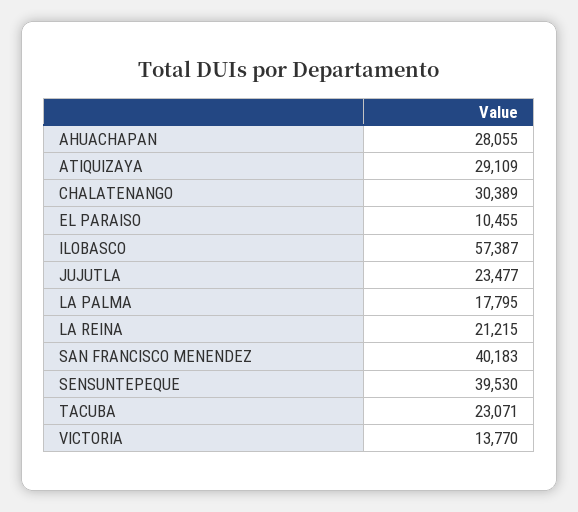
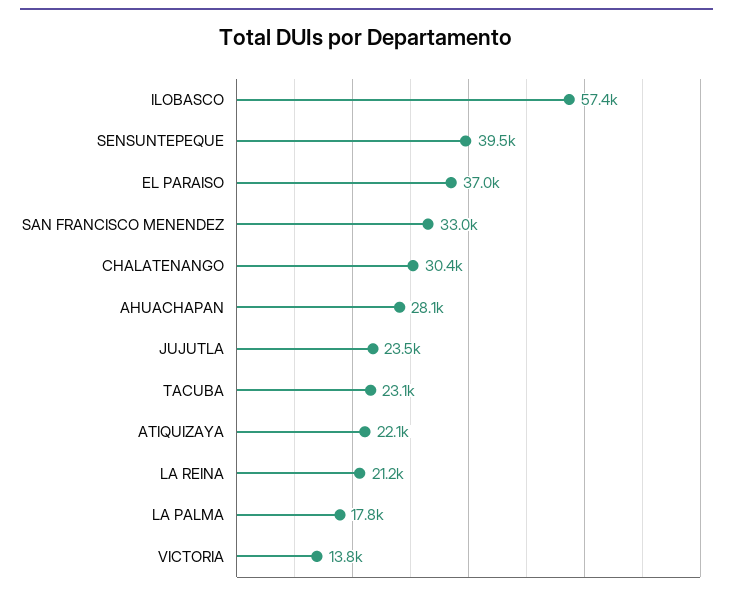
ATIQUIZAYA: 29109 -> 22100
EL PARAISO: 10455 -> 37000
SAN FRANCISCO MENENDEZ: 40183 -> 33000

